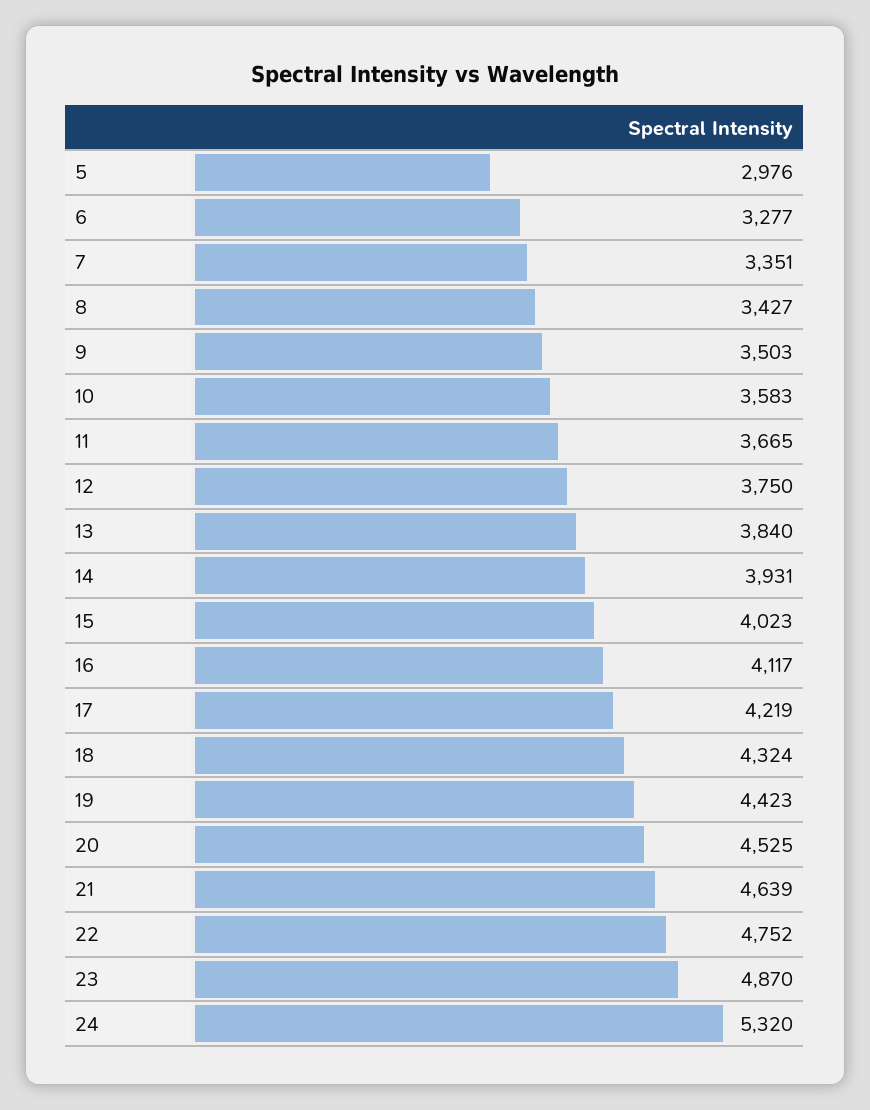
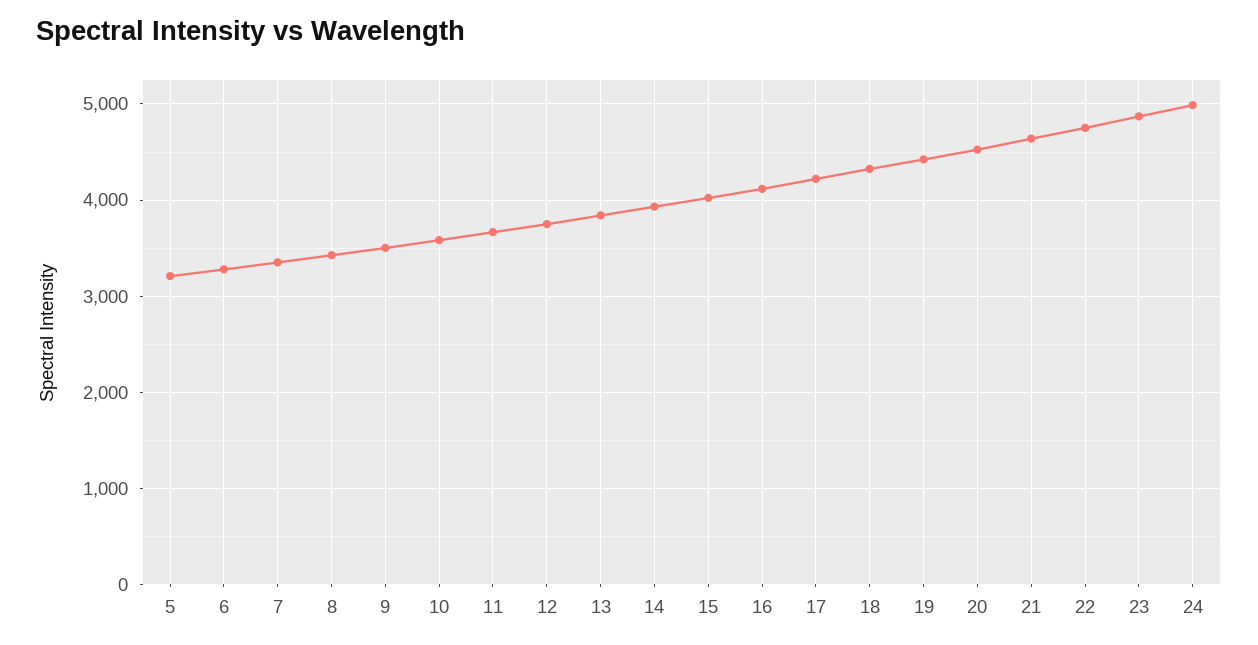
5: 2976 -> 3200
24: 5320 -> 5000

